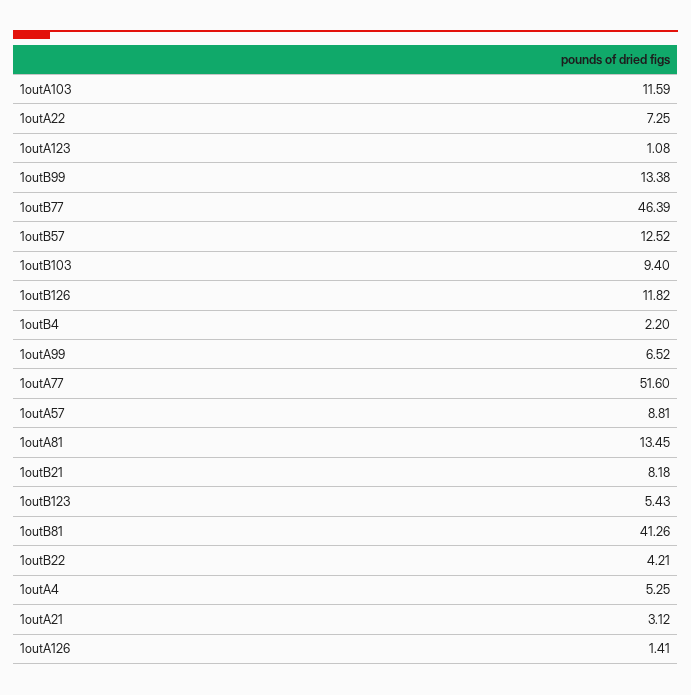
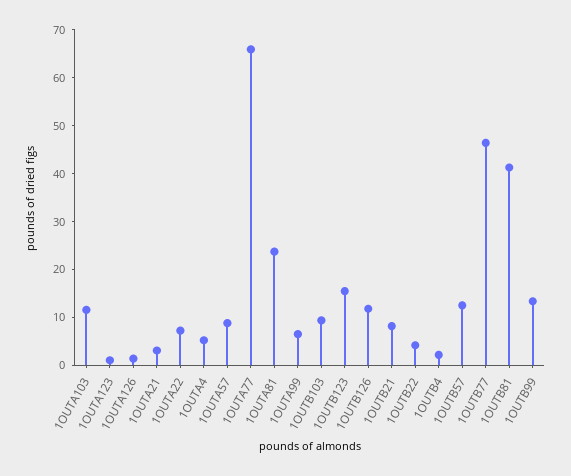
1outA77: 51.6 -> 66
1outA81: 13.45 -> 24
1outB123: 5.43 -> 16

